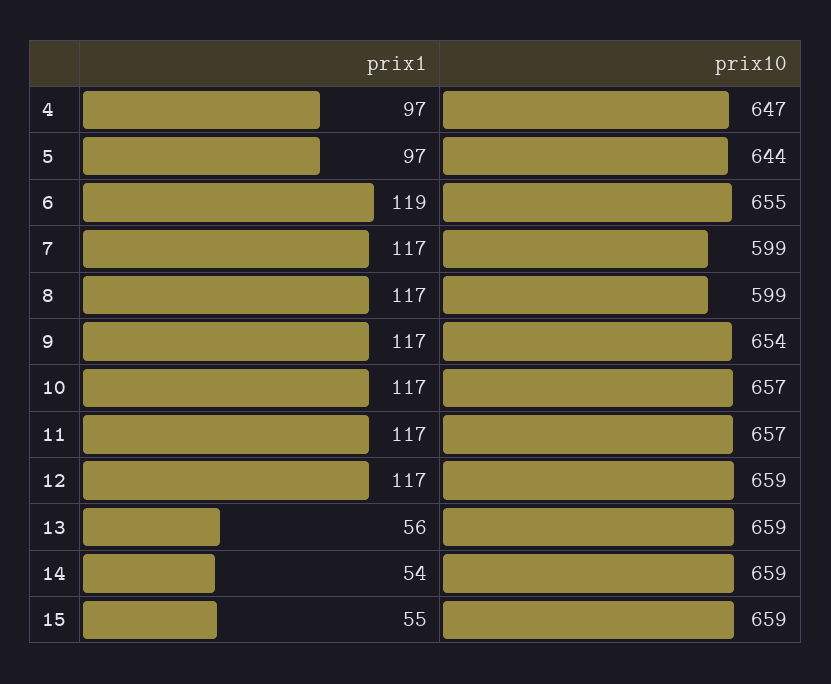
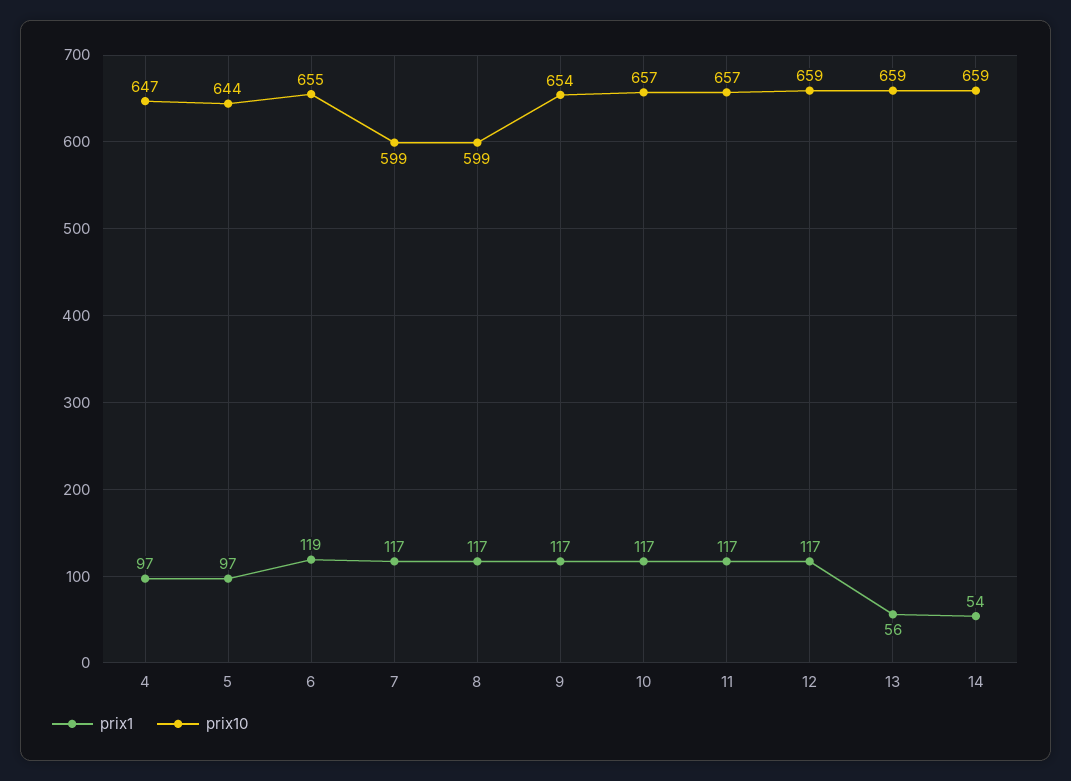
prix1, 15: 55 -> none
prix10, 15: 659 -> none

